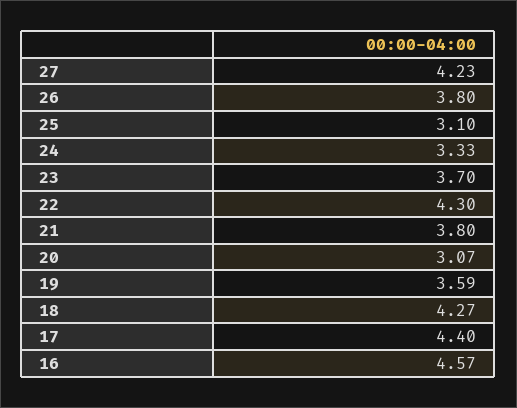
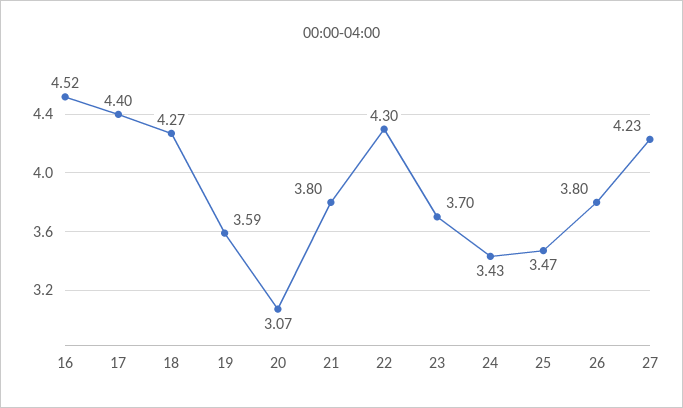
25: 3.1 -> 3.47
24: 3.33 -> 3.43
16: 4.57 -> 4.52

